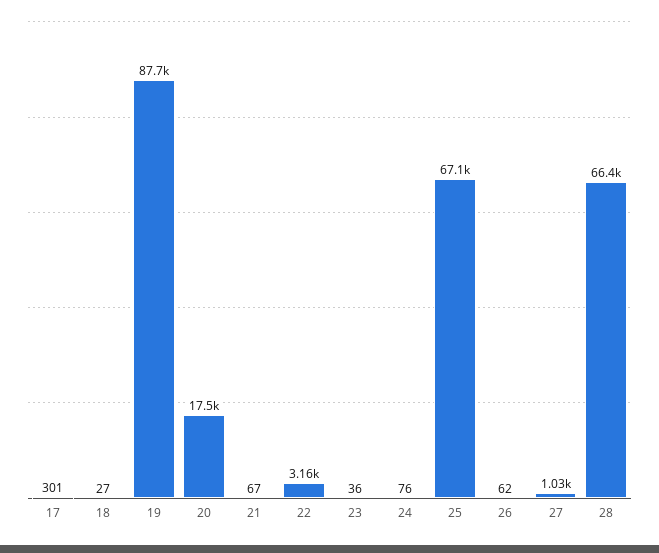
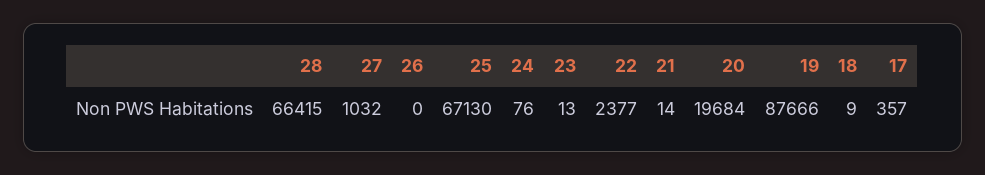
17: 301 -> 357
18: 27 -> 9
20: 17500 -> 19684
21: 67 -> 14
22: 3160 -> 2377
23: 36 -> 13
26: 62 -> 0

